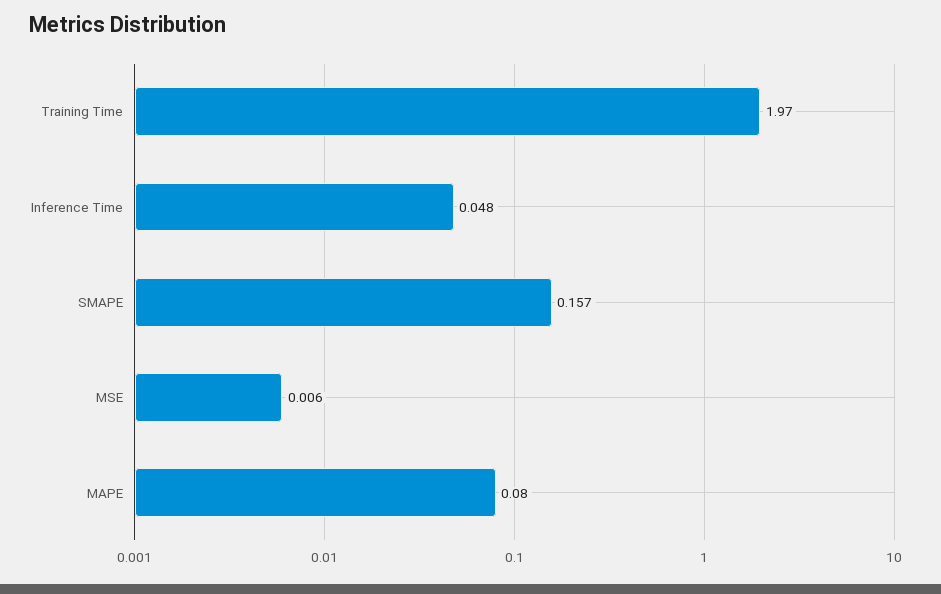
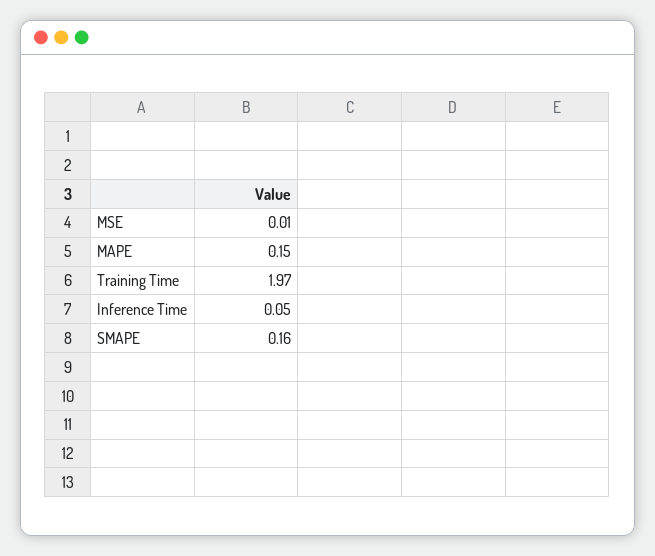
MAPE: 0.08 -> 0.15

